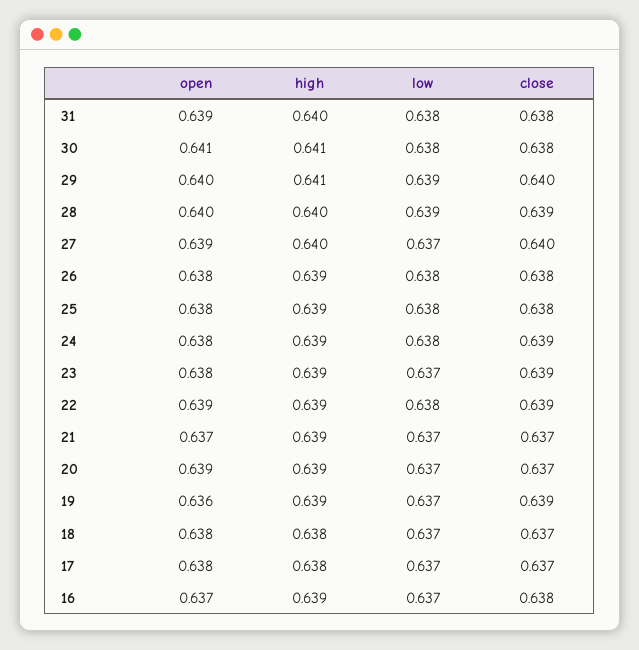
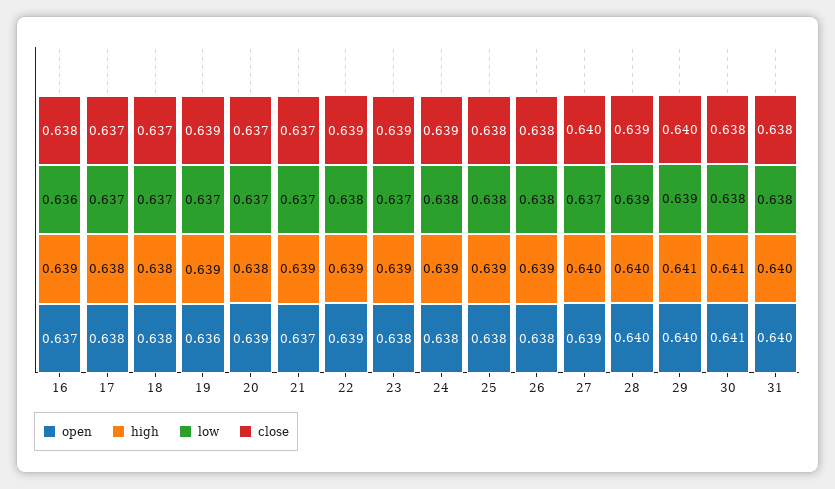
open, 31: 0.639 -> 0.64
high, 20: 0.639 -> 0.638
low, 16: 0.637 -> 0.636

